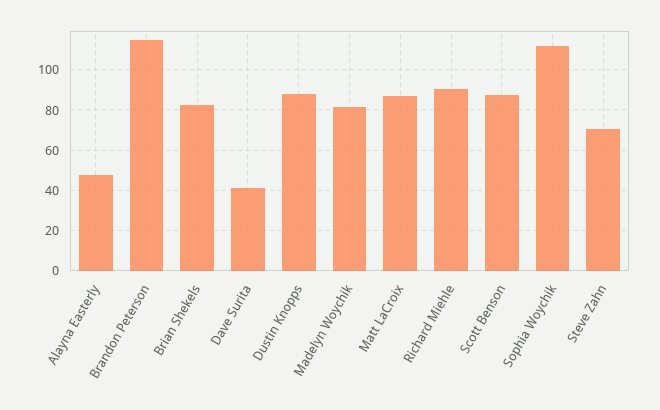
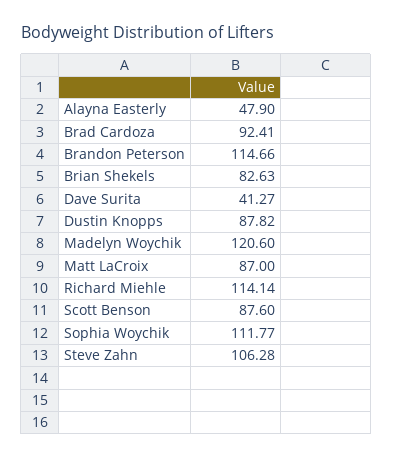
Madelyn Woychik: 80 -> 120.6
Richard Miehle: 90 -> 114.14
Steve Zahn: 70 -> 106.28
Brad Cardoza: none -> 92.41

